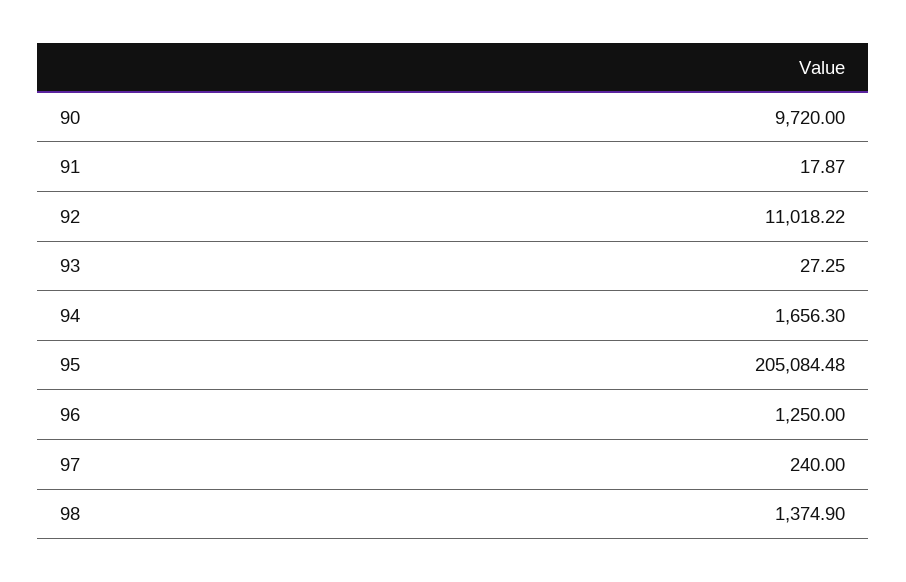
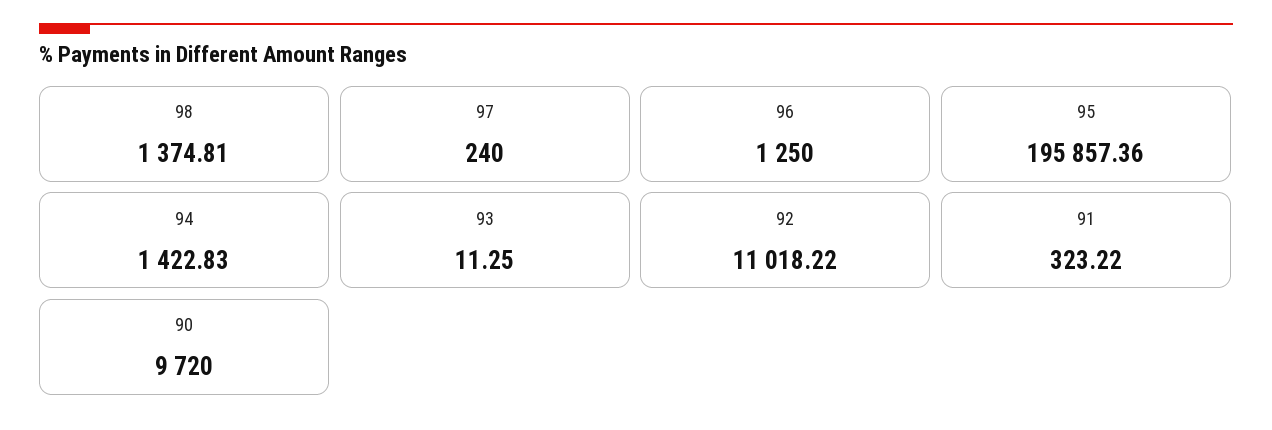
91: 17.87 -> 323.22
93: 27.25 -> 11.25
94: 1656.3 -> 1422.83
95: 205084.48 -> 195857.36
98: 1374.9 -> 1374.81

